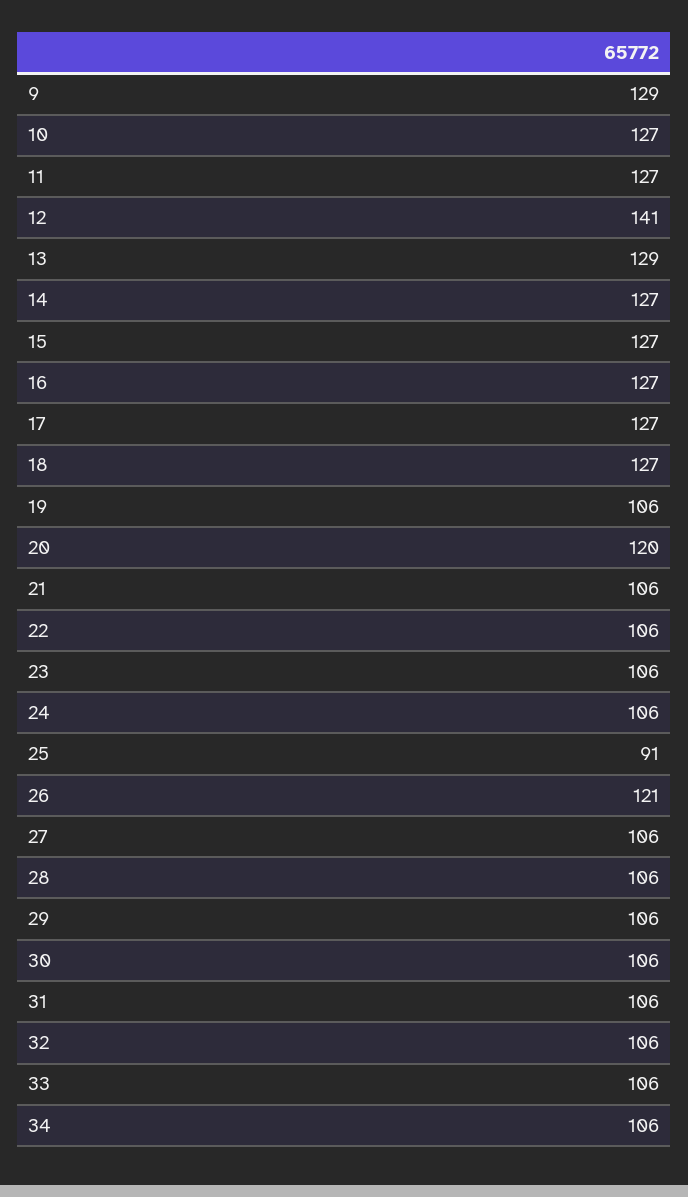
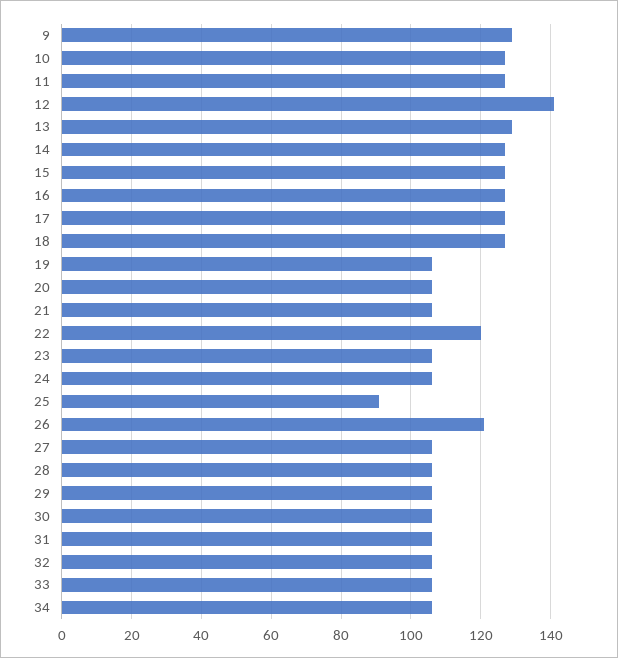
20: 120 -> 105
22: 106 -> 120

